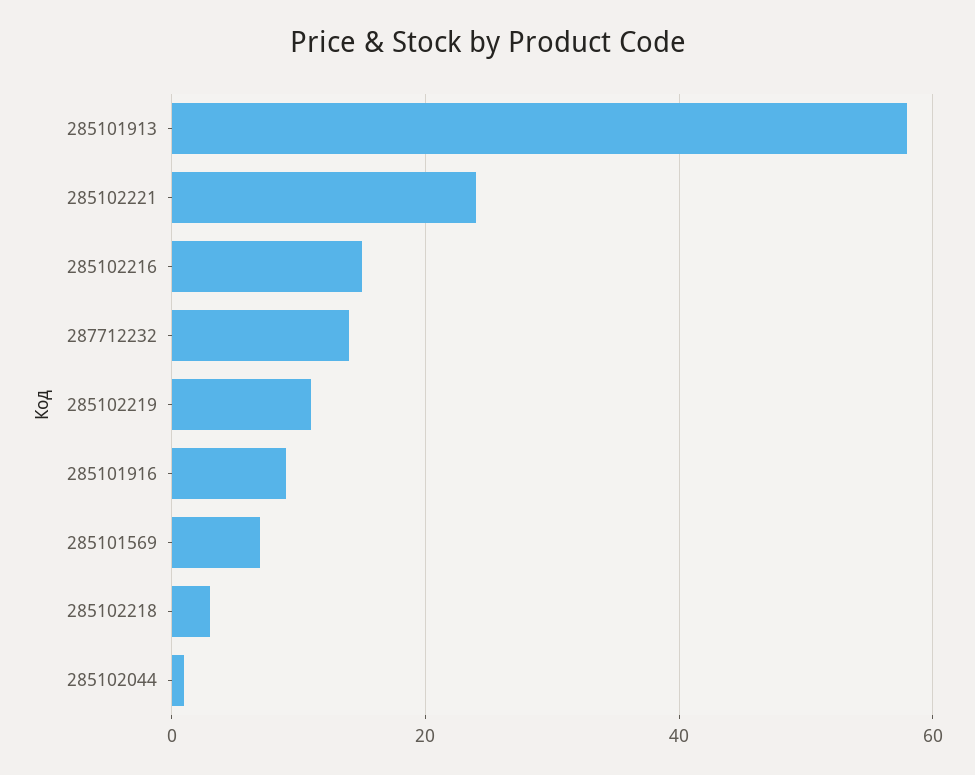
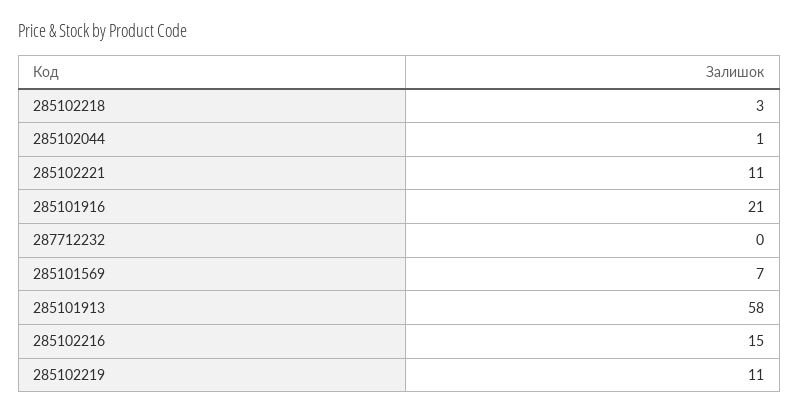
285102221: 25 -> 11
287712232: 15 -> 0
285101916: 10 -> 21

